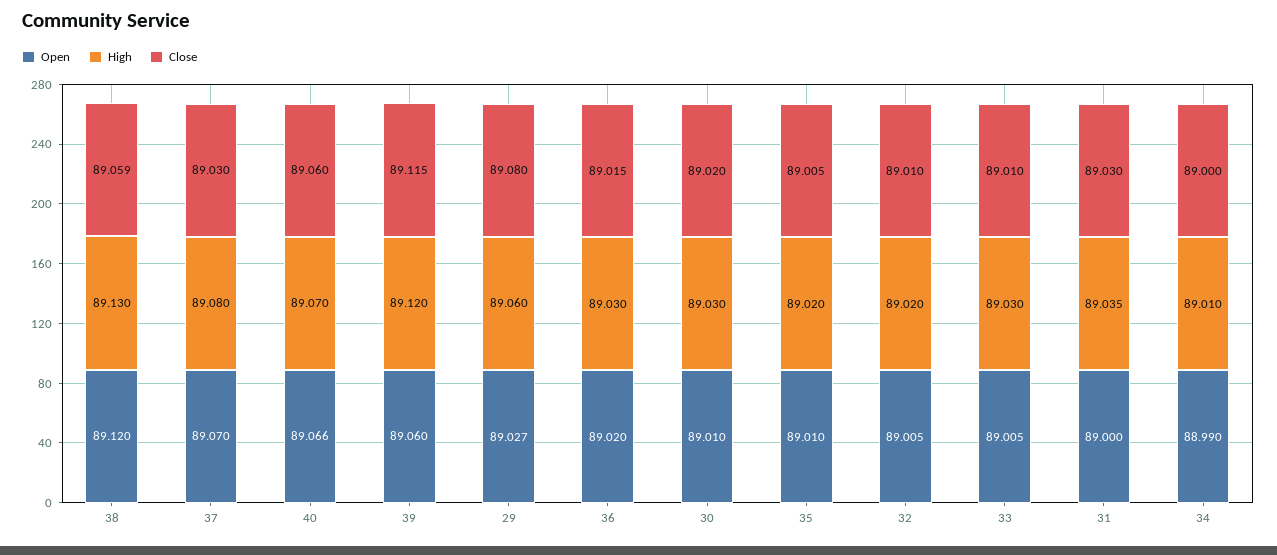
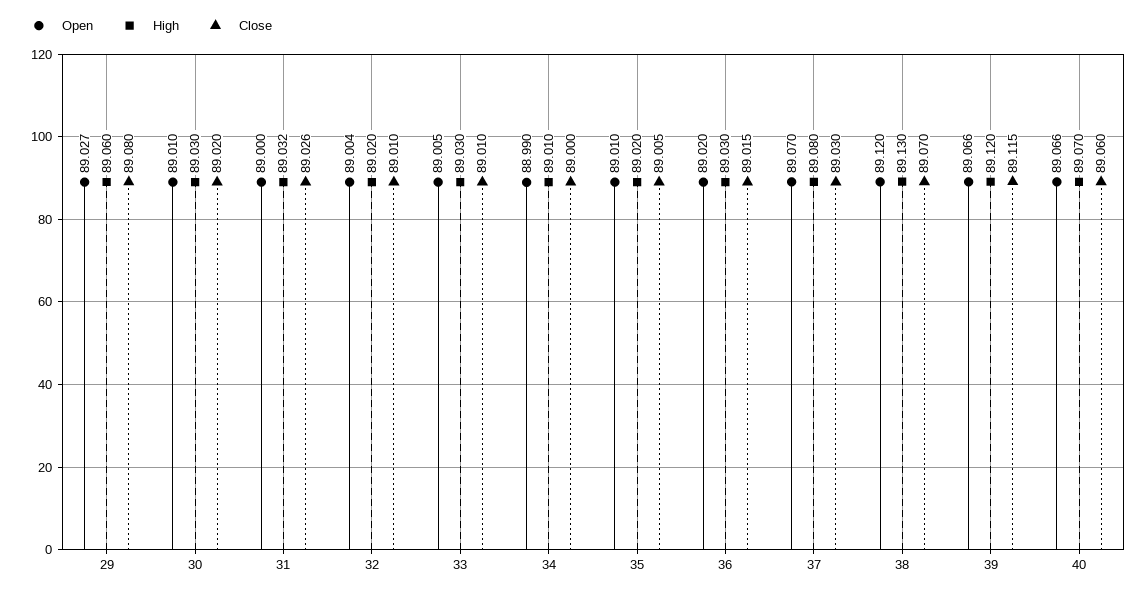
Close, 38: 89.059 -> 89.07
Open, 39: 89.06 -> 89.066
Open, 32: 89.005 -> 89.004
High, 31: 89.035 -> 89.032
Close, 31: 89.03 -> 89.026

